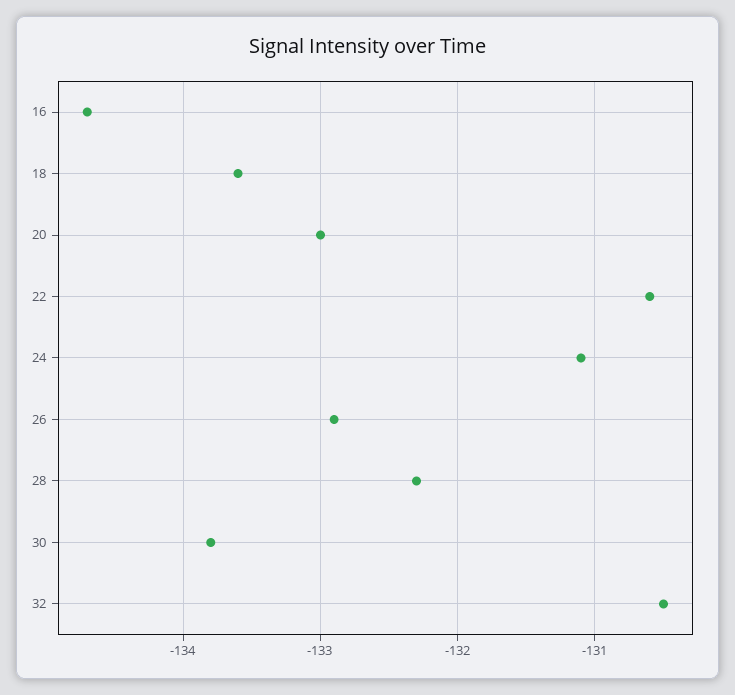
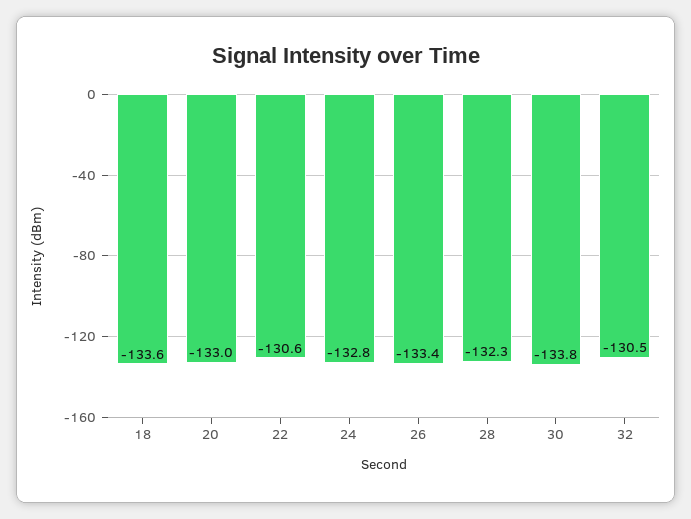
16: -134.7 -> none
24: -131.1 -> -132.8
26: -132.9 -> -133.4

